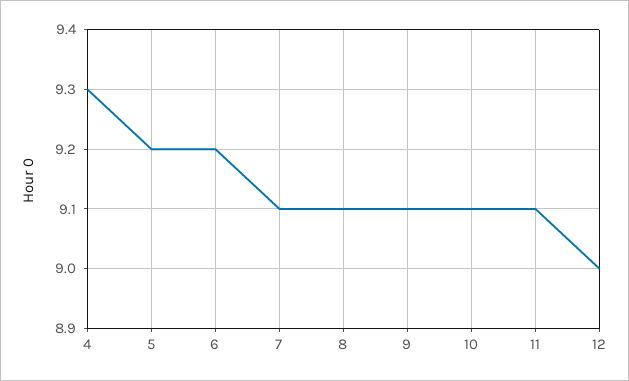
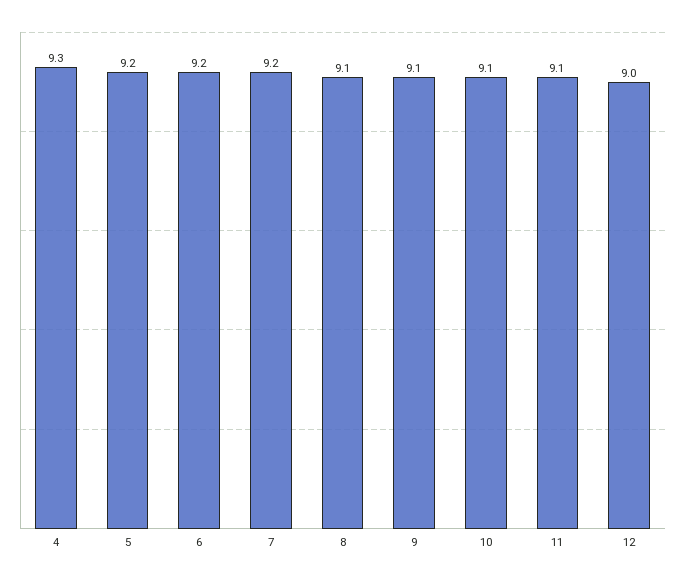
7: 9.1 -> 9.2

